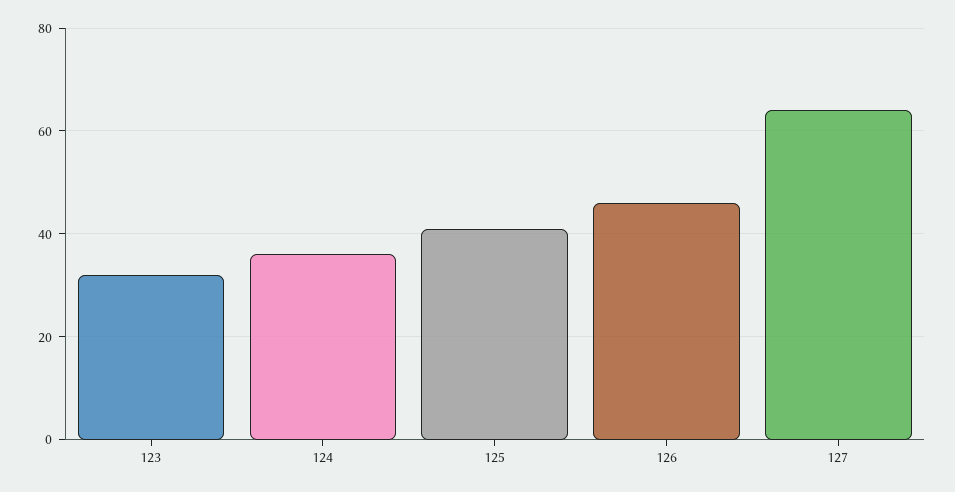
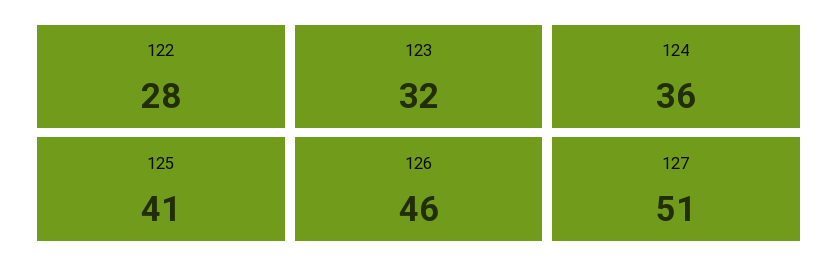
127: 65 -> 51
122: none -> 28

